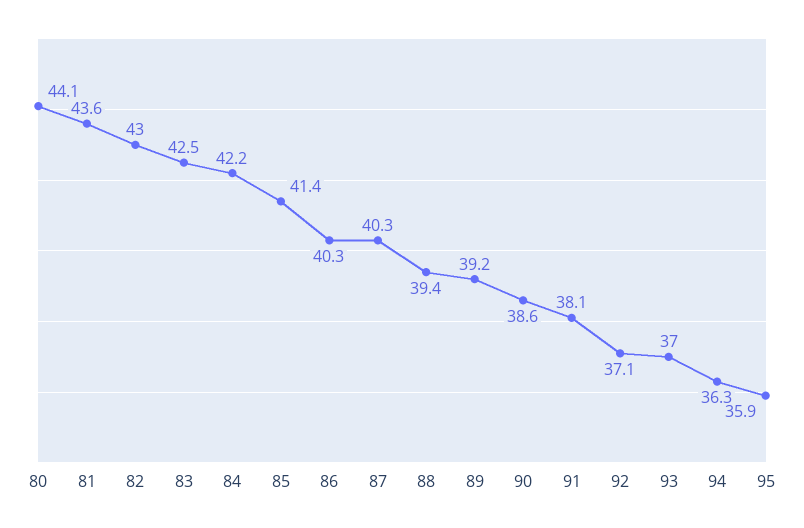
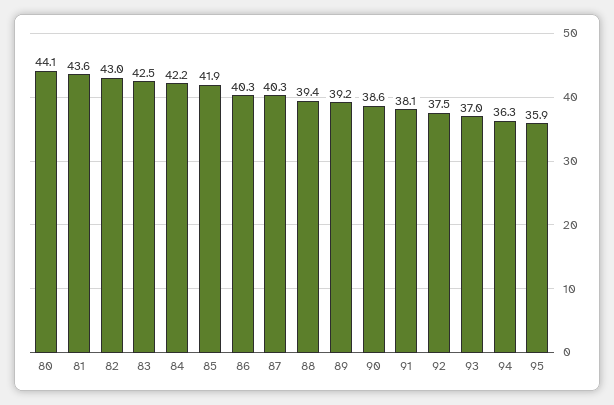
85: 41.4 -> 41.9
92: 37.1 -> 37.5

